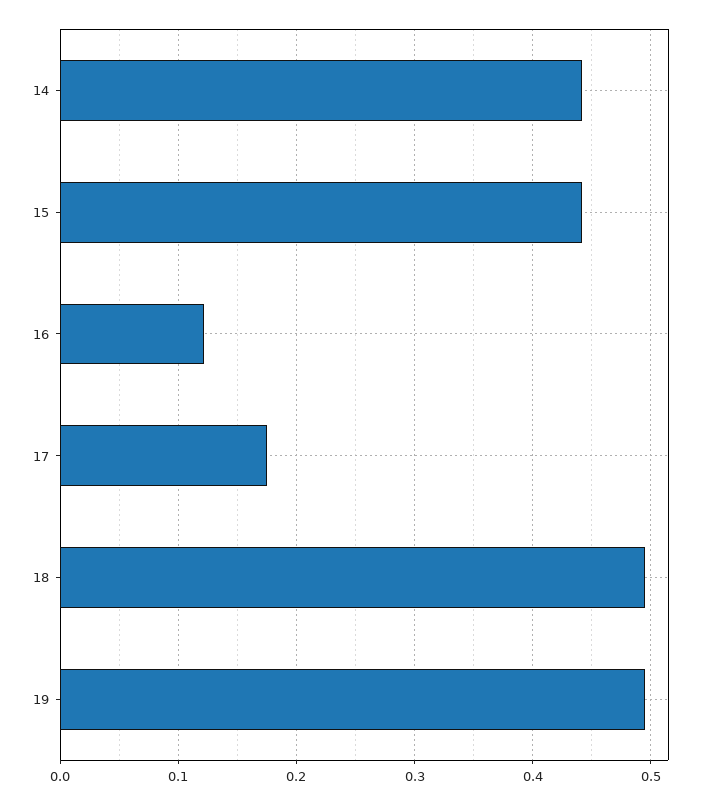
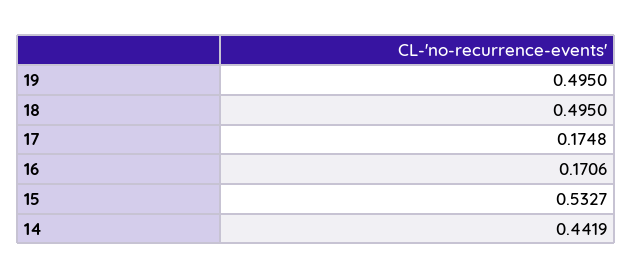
15: 0.44 -> 0.5327
16: 0.12 -> 0.1706

